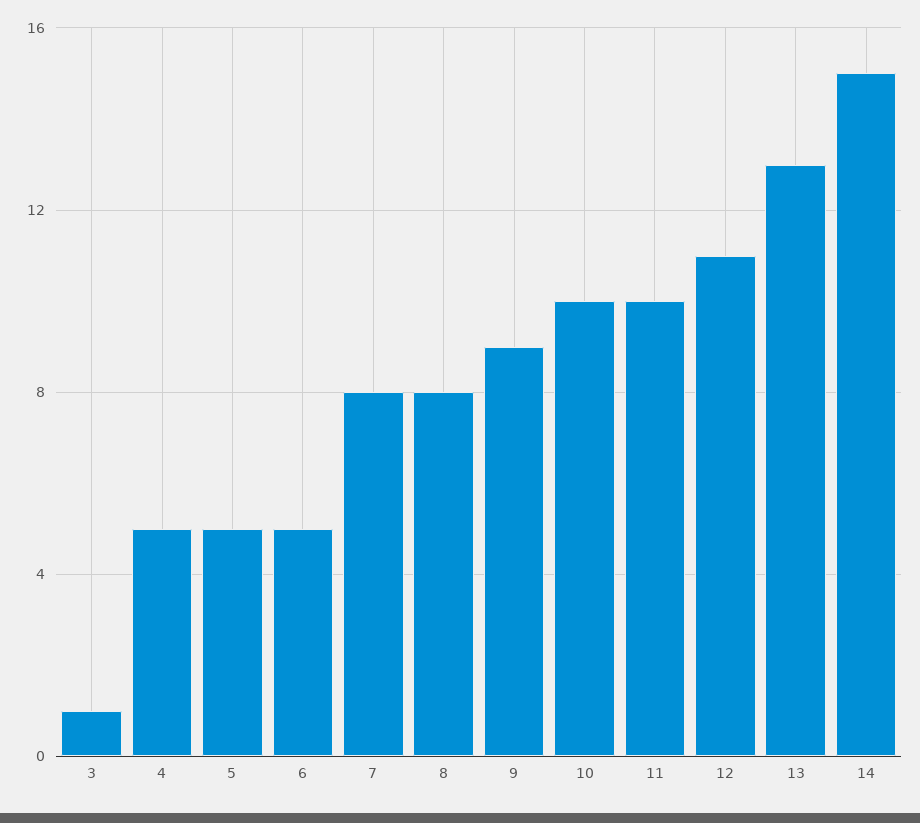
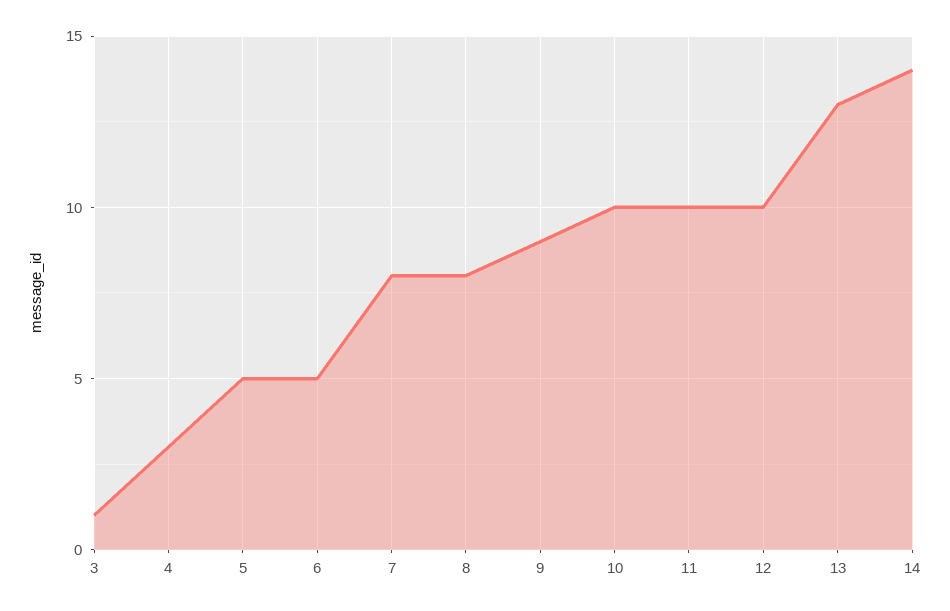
4: 5 -> 3
12: 11 -> 10
14: 15 -> 14

